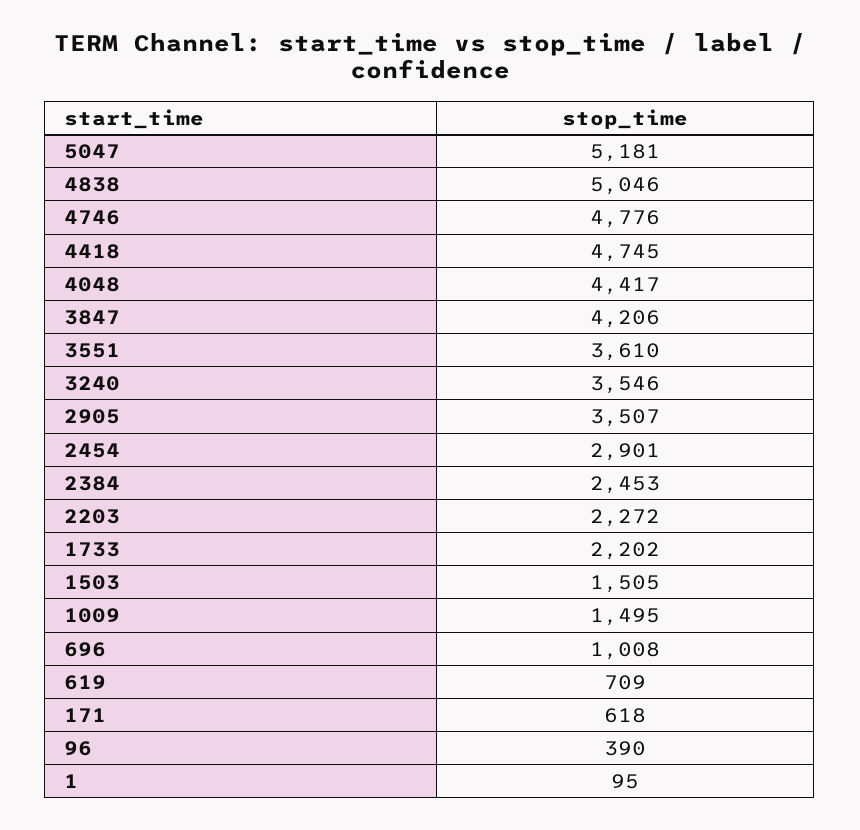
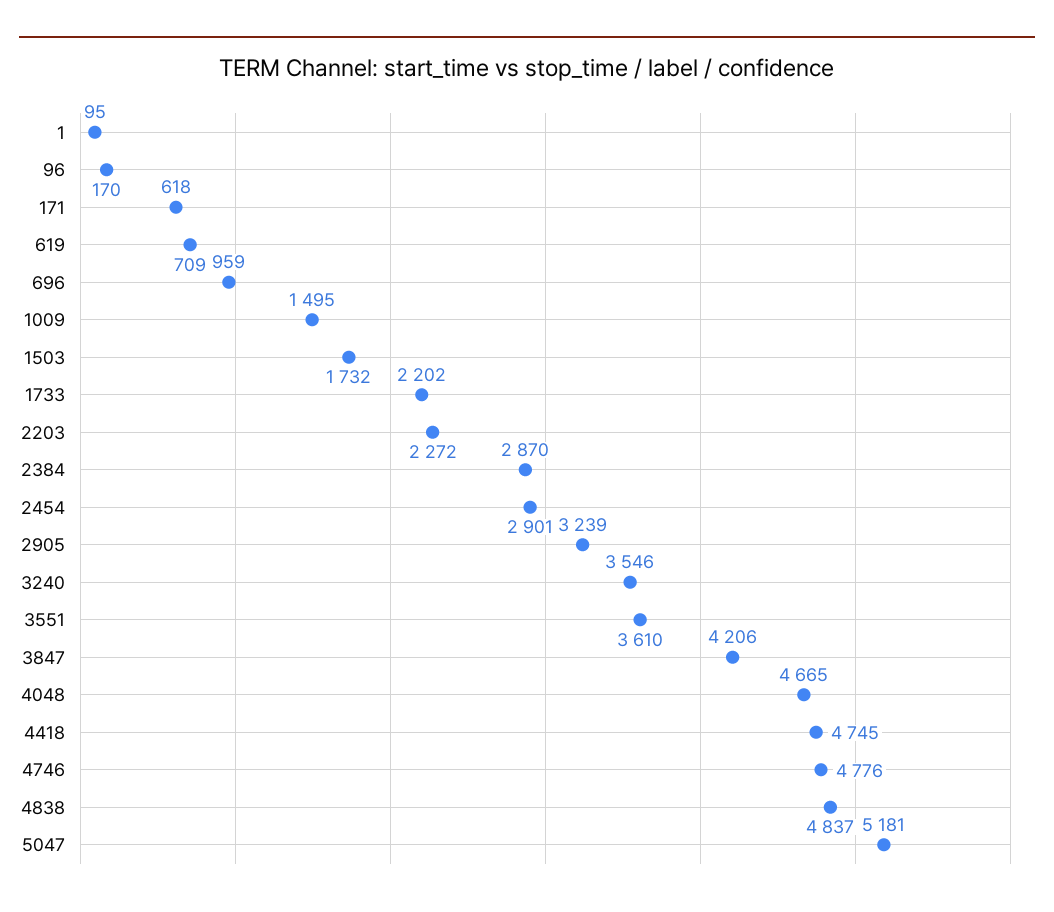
4838: 5046 -> 4837
4048: 4417 -> 4665
2905: 3507 -> 3239
2384: 2453 -> 2870
1503: 1505 -> 1732
696: 1008 -> 959
96: 390 -> 170

